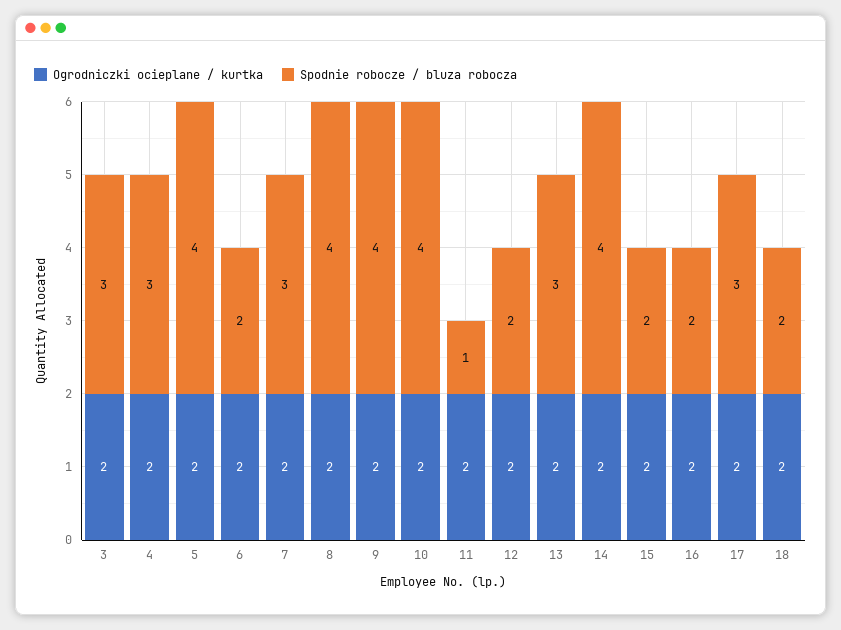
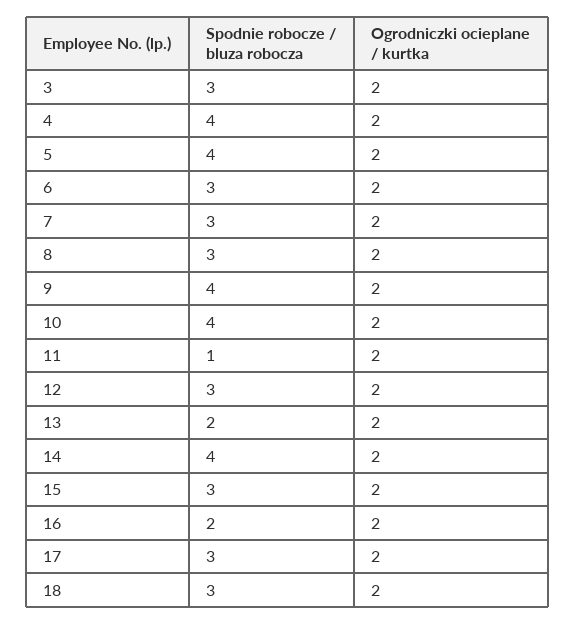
Spodnie robocze / bluza robocza, 4: 3 -> 4
Spodnie robocze / bluza robocza, 6: 2 -> 3
Spodnie robocze / bluza robocza, 8: 4 -> 3
Spodnie robocze / bluza robocza, 12: 2 -> 3
Spodnie robocze / bluza robocza, 13: 3 -> 2
Spodnie robocze / bluza robocza, 15: 2 -> 3
Spodnie robocze / bluza robocza, 18: 2 -> 3

